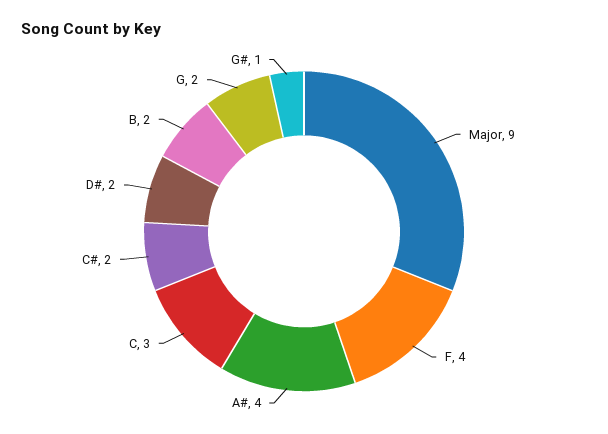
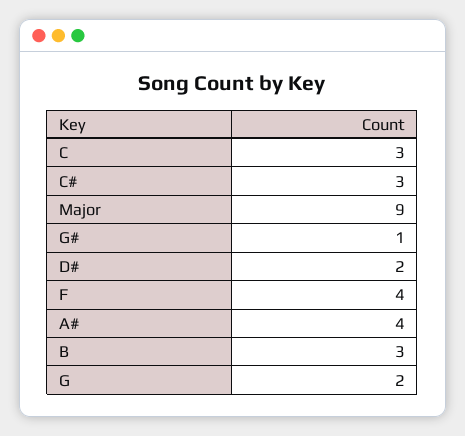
C#: 2 -> 3
B: 2 -> 3

